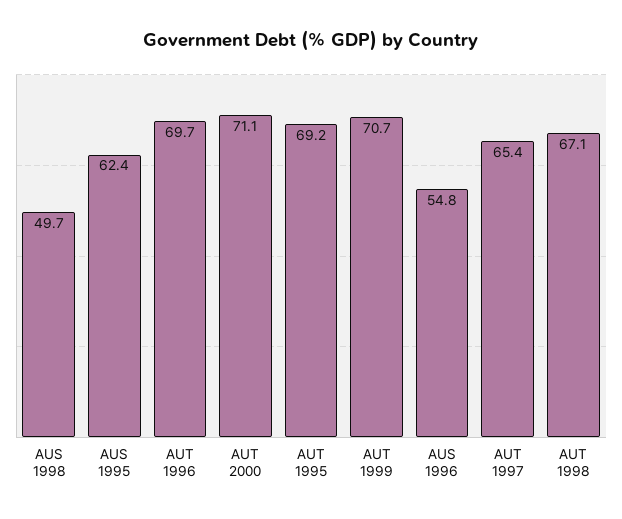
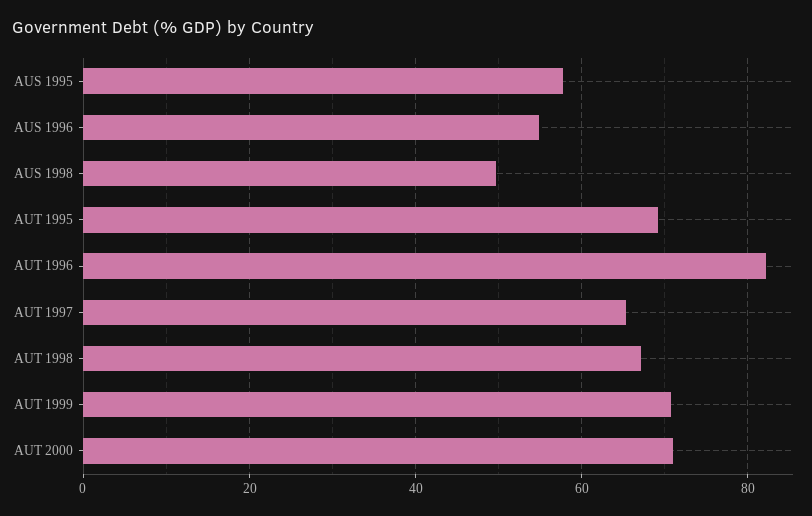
AUS 1995: 62.4 -> 58
AUT 1996: 69.7 -> 82

